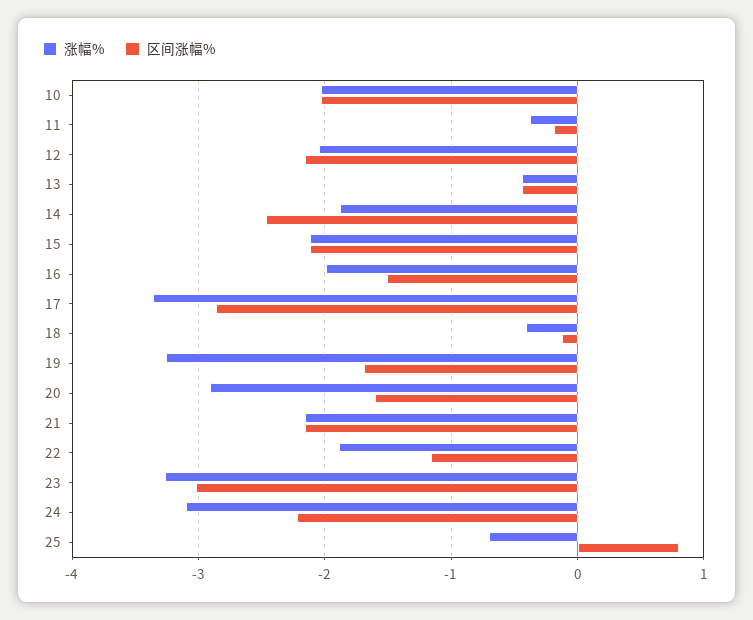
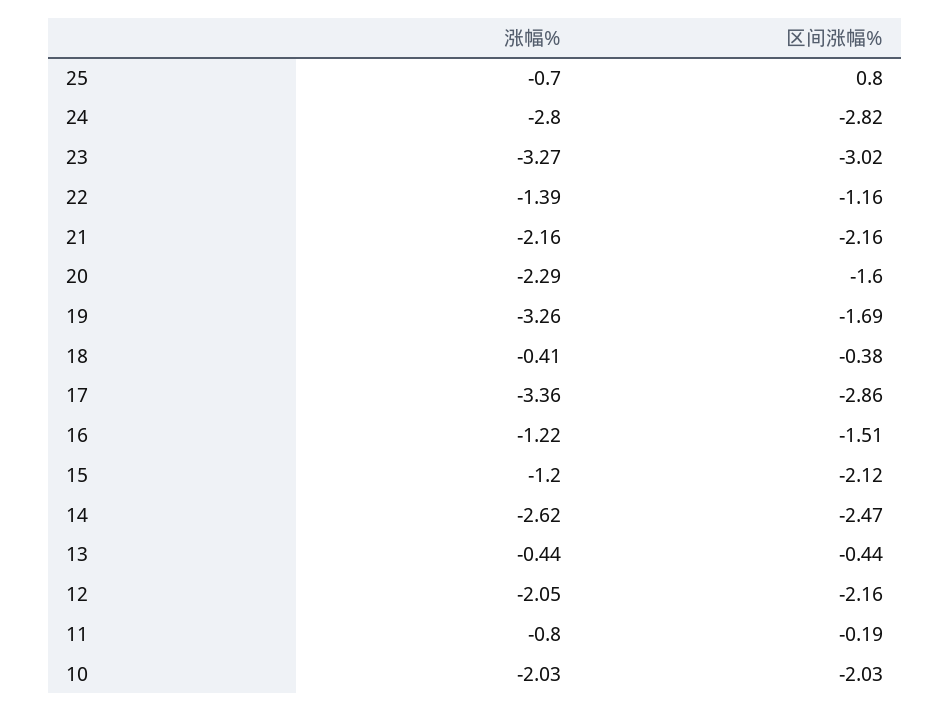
涨幅%, 11: -0.4 -> -0.8
涨幅%, 14: -1.9 -> -2.62
涨幅%, 15: -2.1 -> -1.2
涨幅%, 16: -2 -> -1.22
区间涨幅%, 18: -0.1 -> -0.38
涨幅%, 20: -2.9 -> -2.29
涨幅%, 22: -1.9 -> -1.39
涨幅%, 24: -3.1 -> -2.8
区间涨幅%, 24: -2.2 -> -2.82

